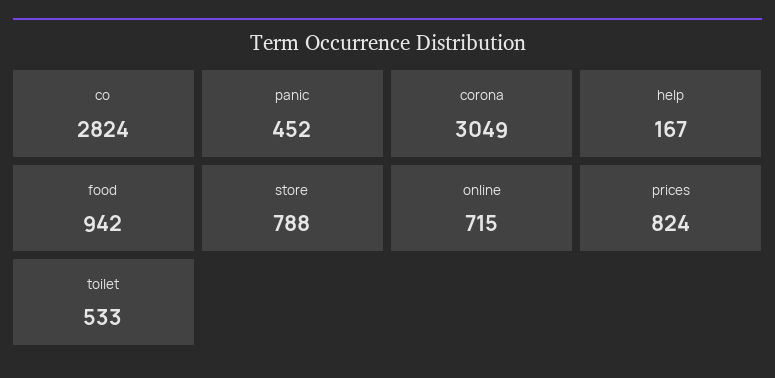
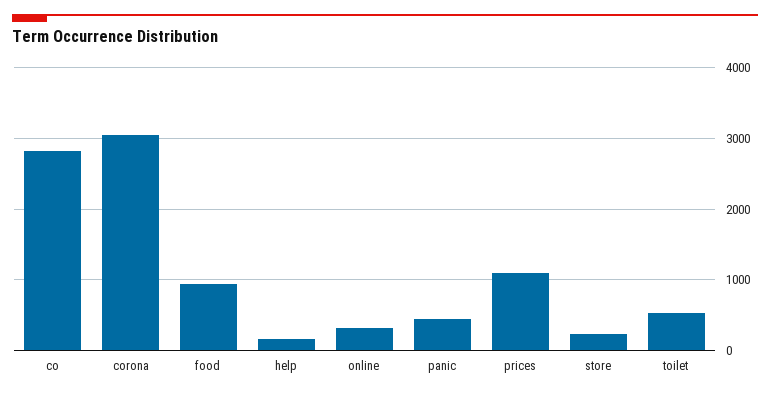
store: 788 -> 200
online: 715 -> 300
prices: 824 -> 1100

